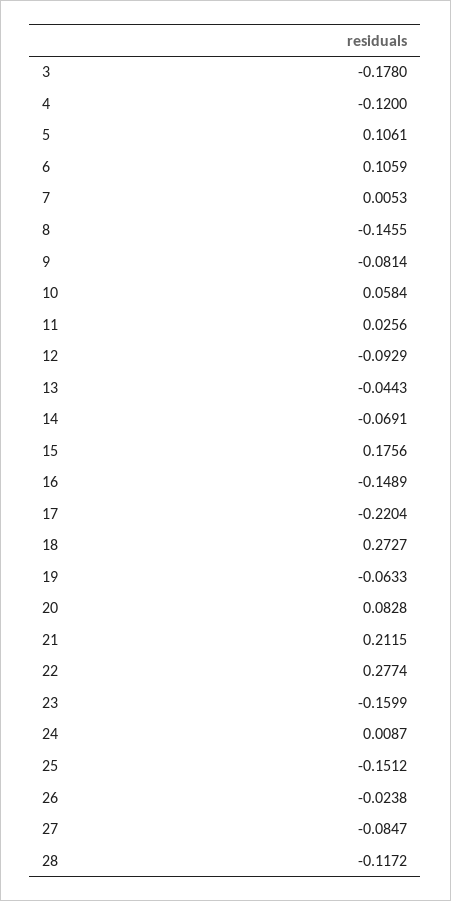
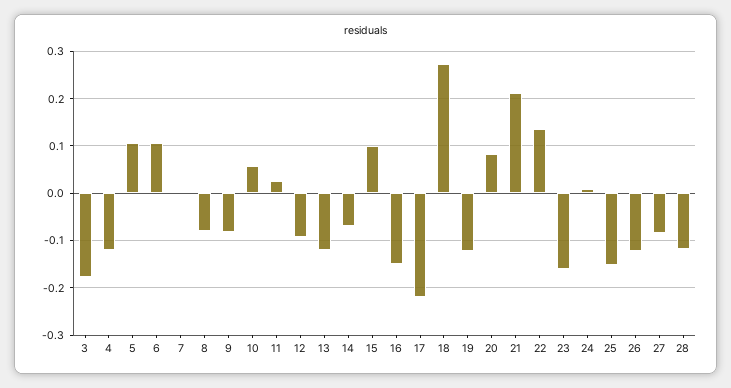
8: -0.1455 -> -0.08
13: -0.0443 -> -0.12
15: 0.1756 -> 0.1
19: -0.0633 -> -0.12
22: 0.2774 -> 0.14
26: -0.0238 -> -0.12

